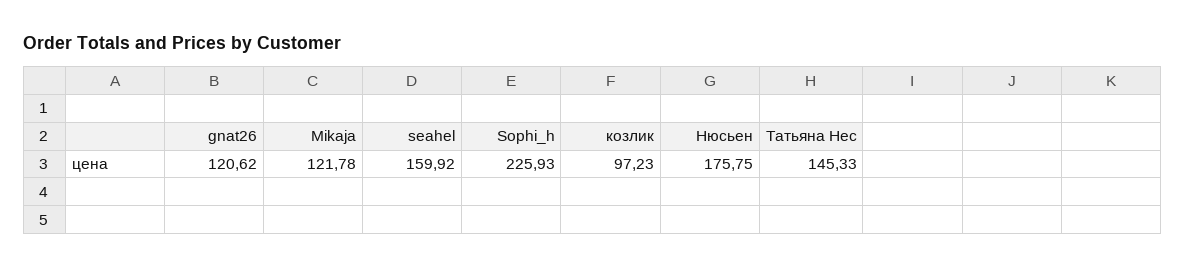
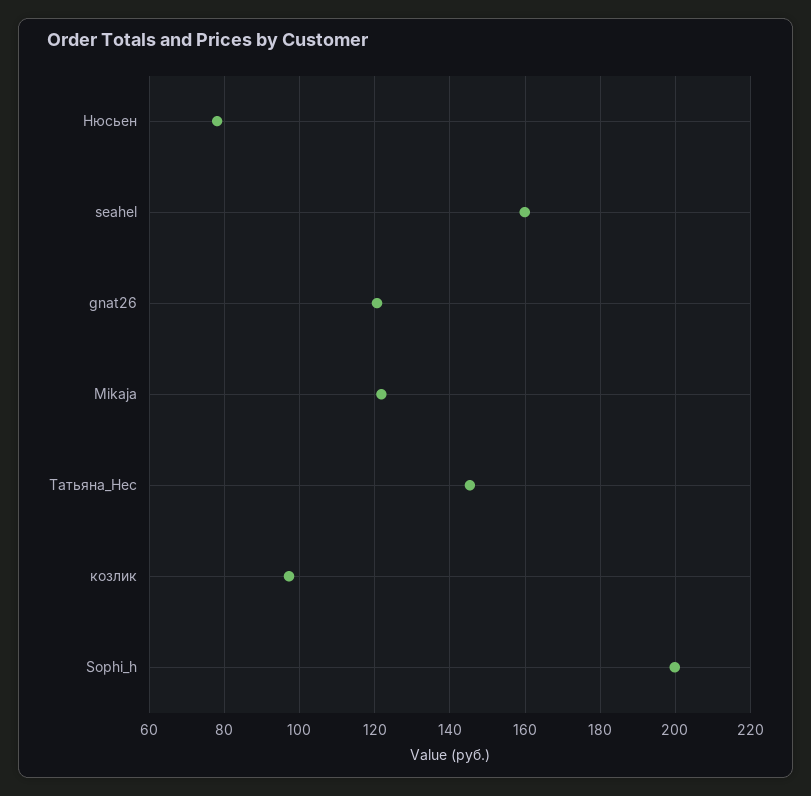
Sophi_h: 225.93 -> 200
Нюсьен: 175.75 -> 78

